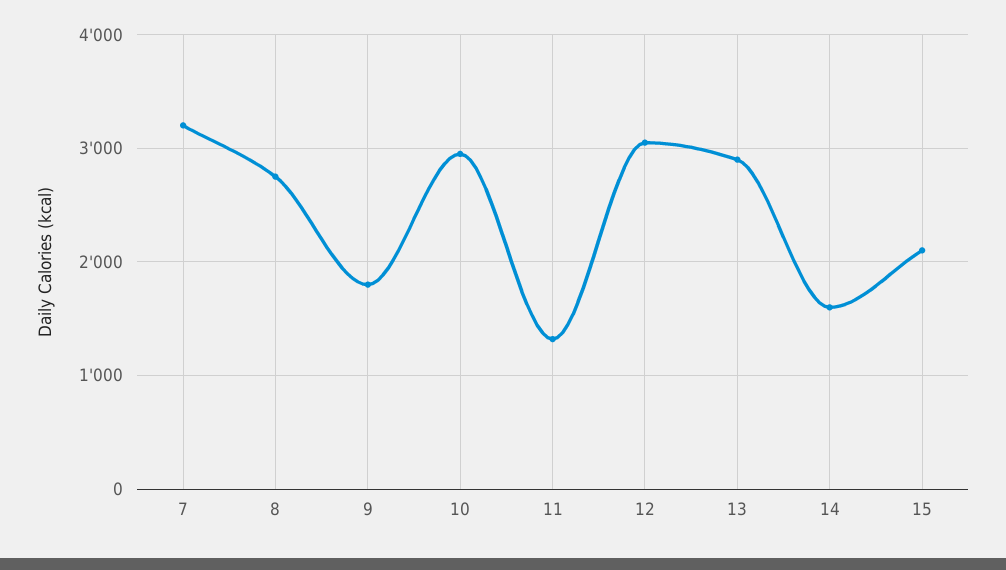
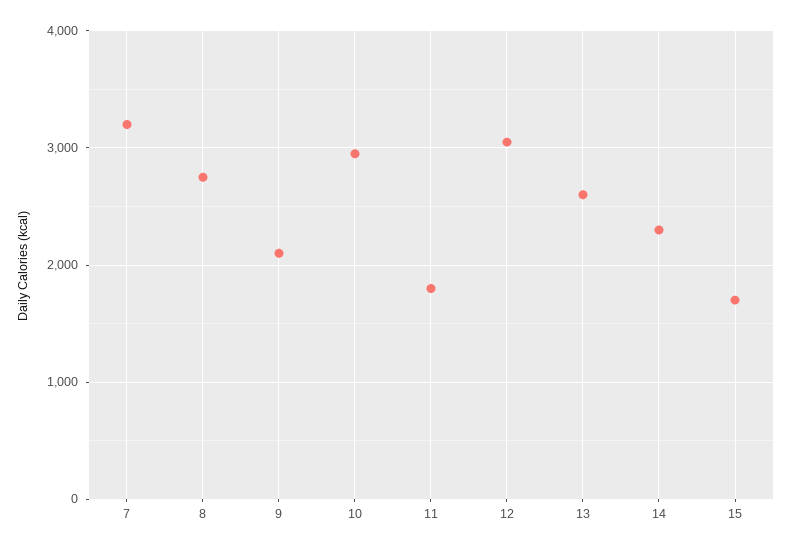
9: 1800 -> 2100
11: 1300 -> 1800
13: 2900 -> 2600
14: 1600 -> 2300
15: 2100 -> 1700

